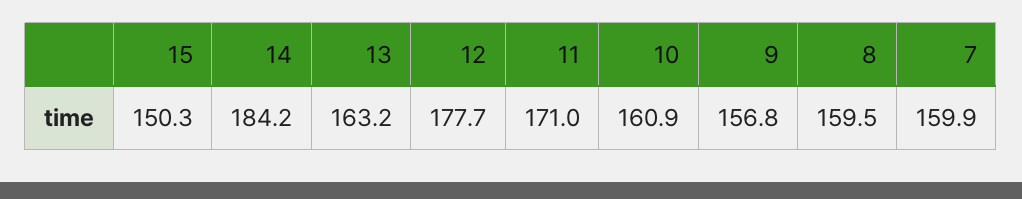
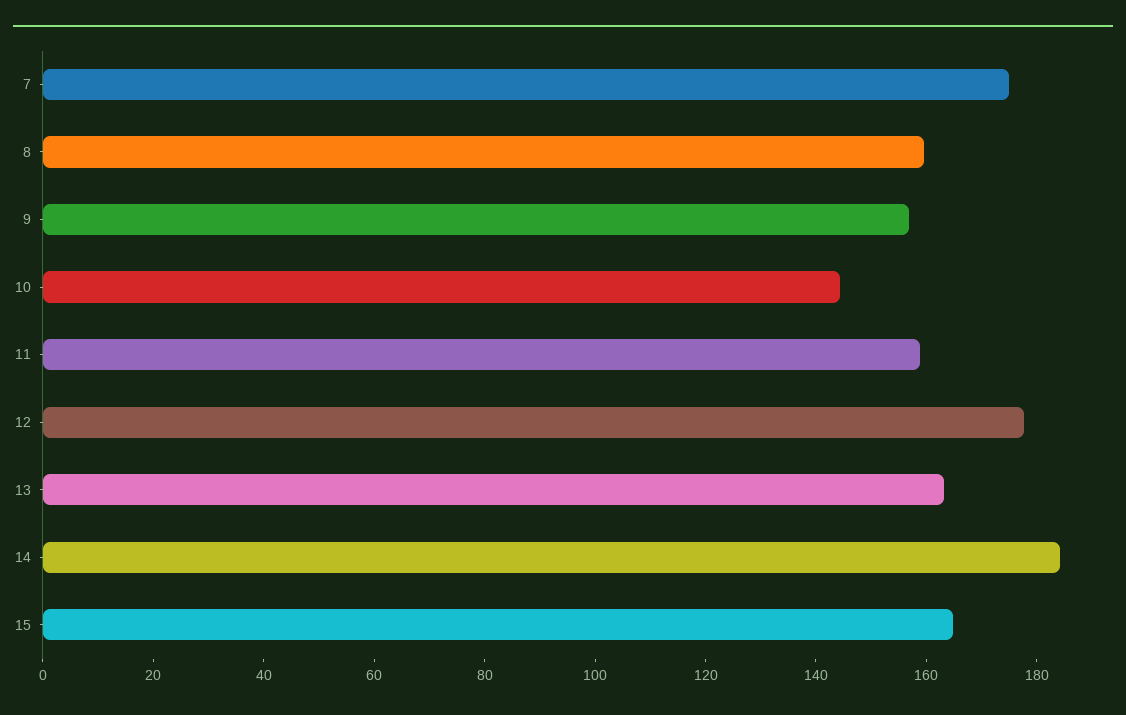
15: 150.3 -> 165
11: 171 -> 160
10: 160.9 -> 145
7: 159.9 -> 175

